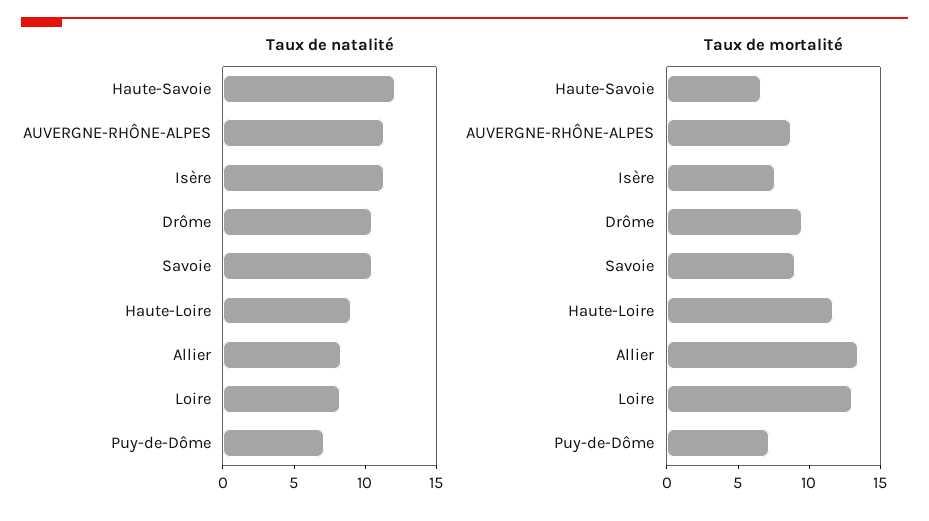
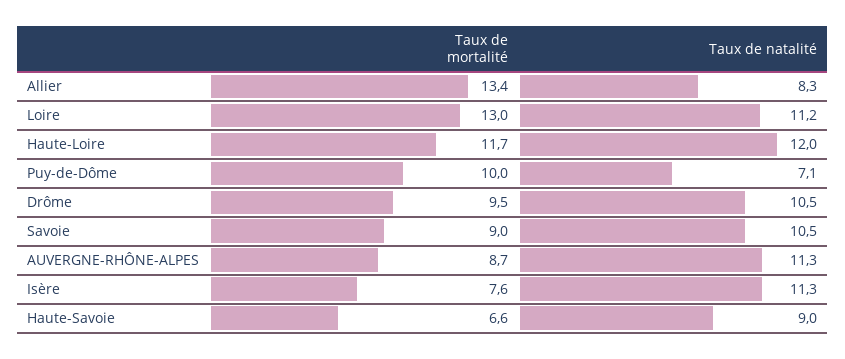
Taux de natalité, Haute-Savoie: 12 -> 9
Taux de natalité, Haute-Loire: 9 -> 12
Taux de natalité, Loire: 8 -> 11.2
Taux de mortalité, Puy-de-Dôme: 7 -> 10

